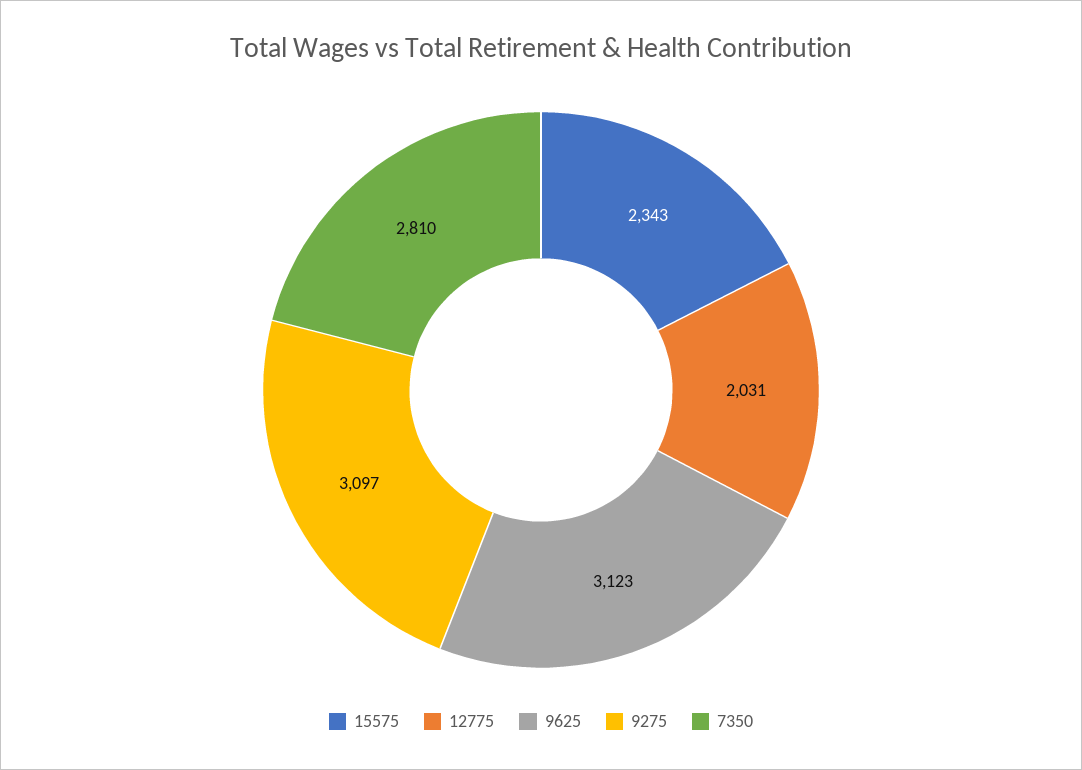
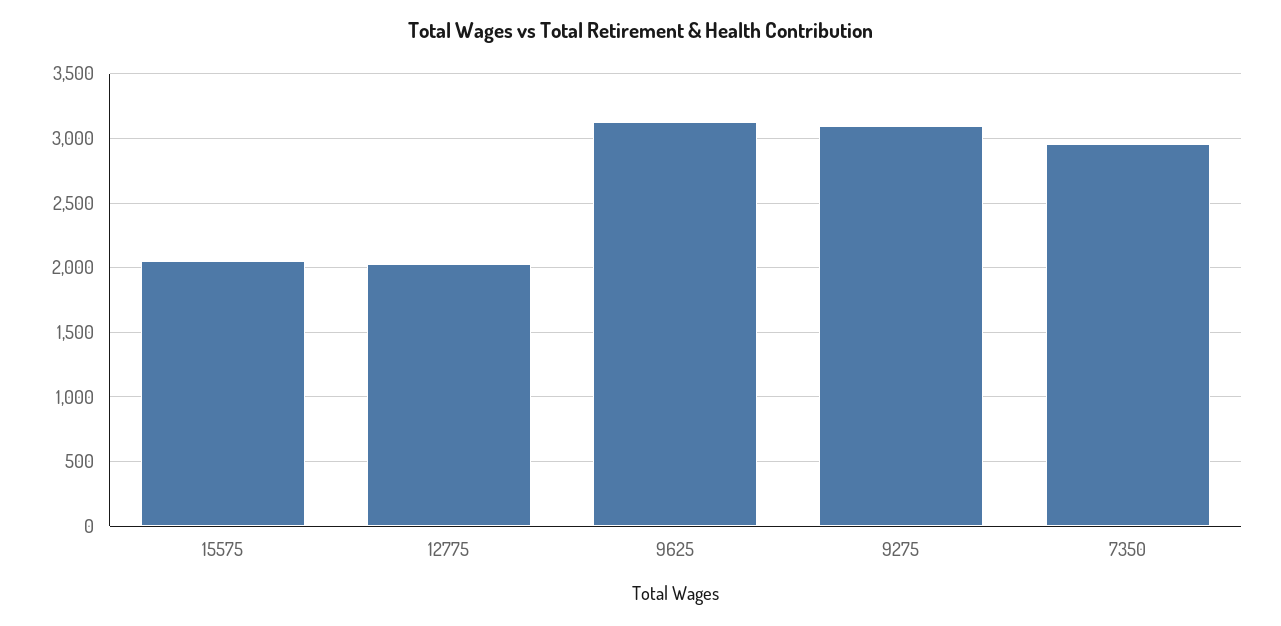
15575: 2343 -> 2050
7350: 2810 -> 2950

